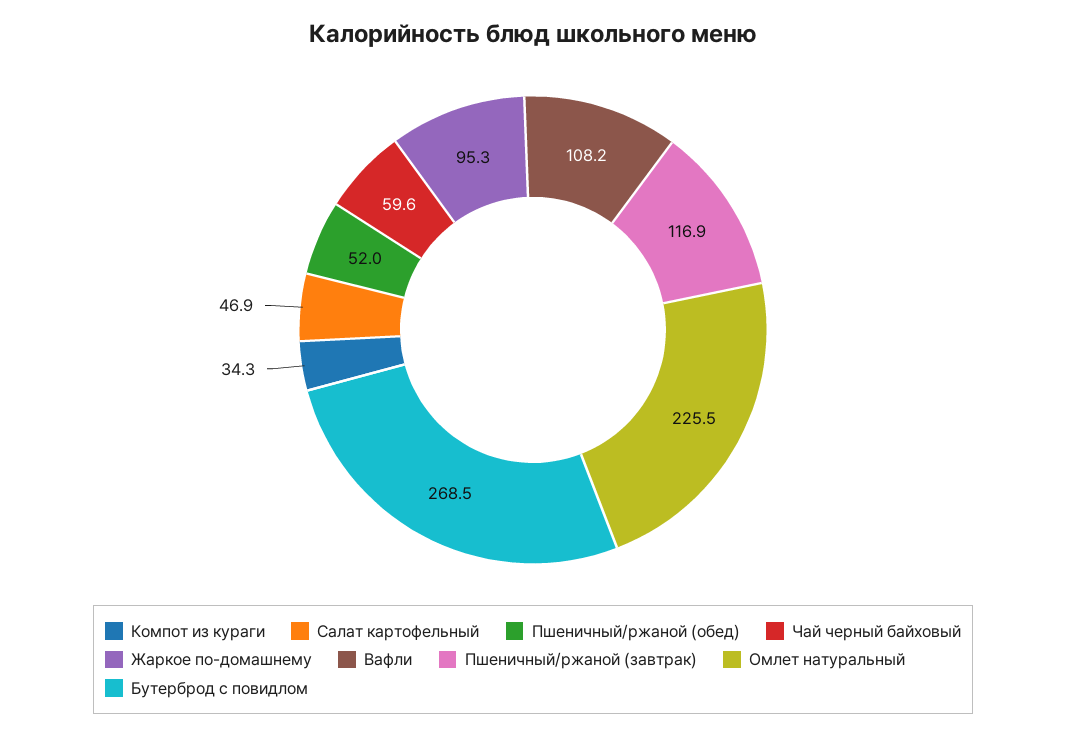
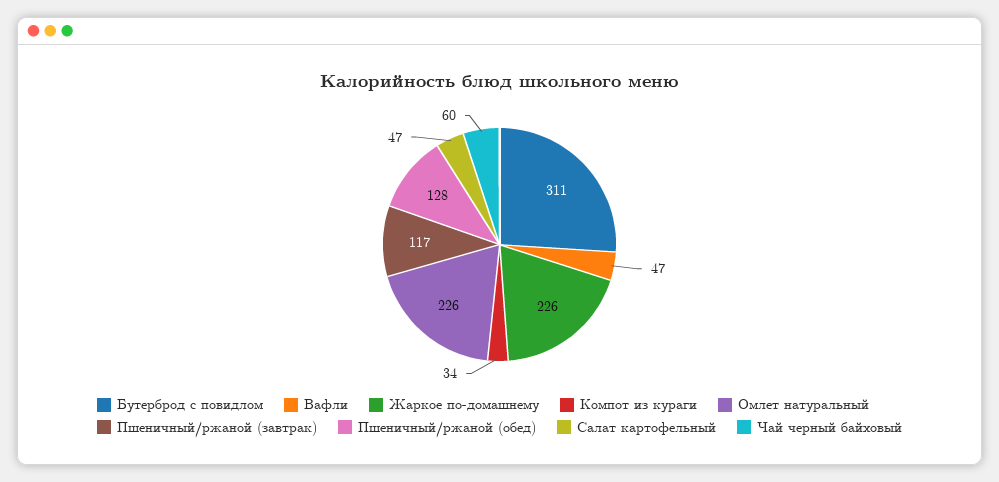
Пшеничный/ржаной (обед): 52 -> 128
Жаркое по-домашнему: 95.3 -> 226
Вафли: 108.2 -> 47
Бутерброд с повидлом: 268.5 -> 311

